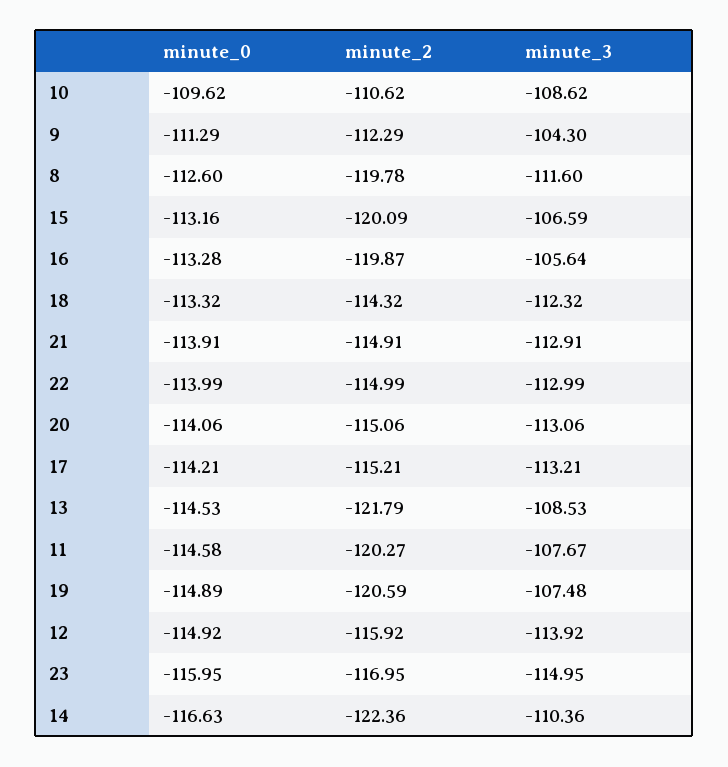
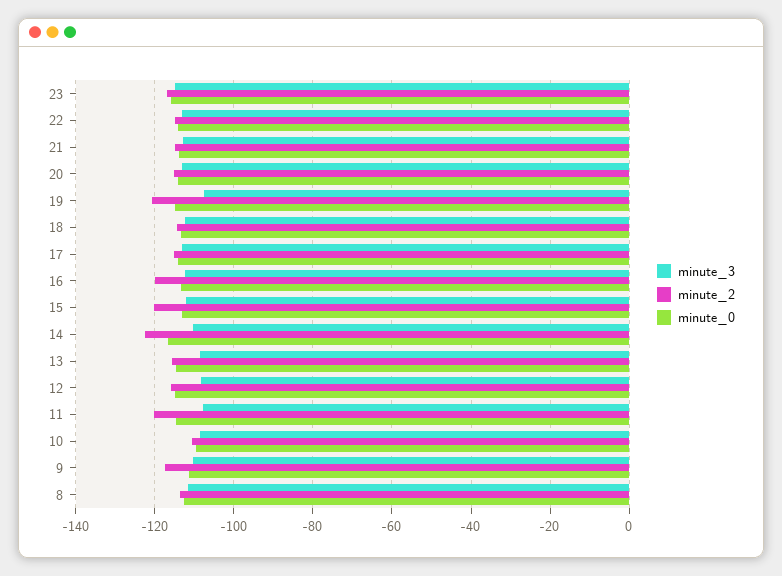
minute_2, 9: -112.29 -> -118
minute_3, 9: -104.3 -> -110
minute_2, 8: -119.78 -> -114
minute_3, 15: -106.59 -> -112
minute_3, 16: -105.64 -> -112
minute_2, 13: -121.79 -> -116
minute_3, 12: -113.92 -> -108

